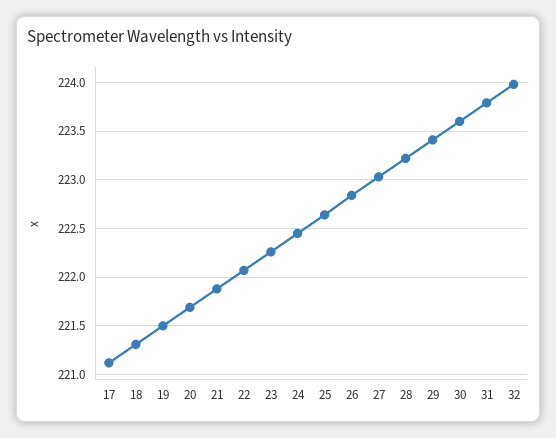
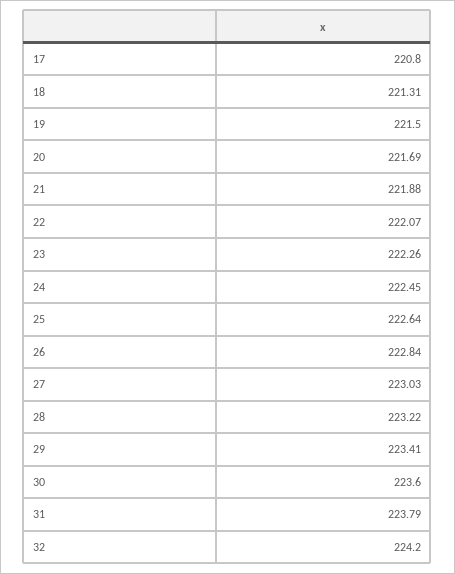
17: 221.1 -> 220.8
32: 224 -> 224.2

